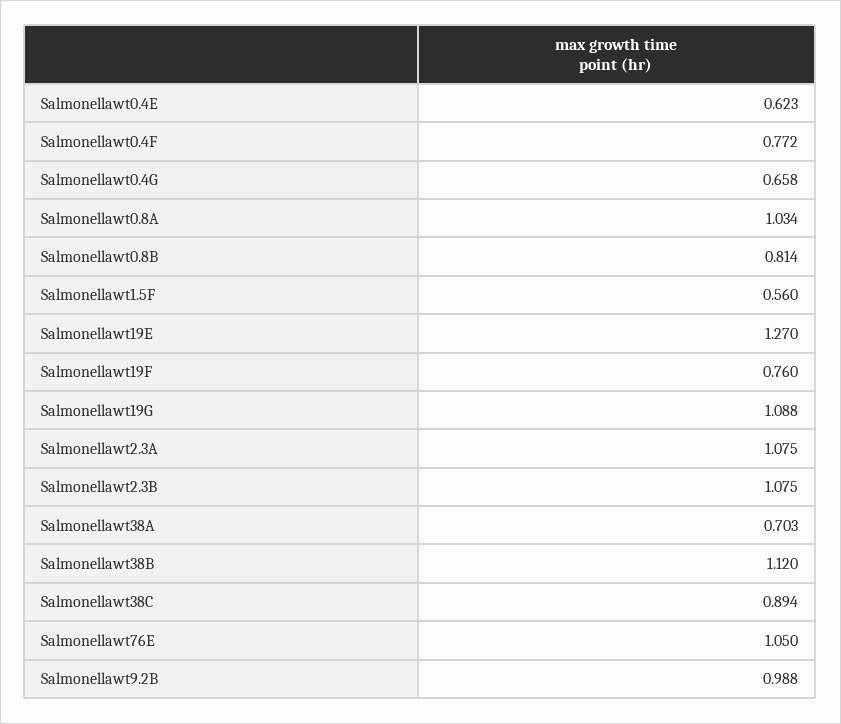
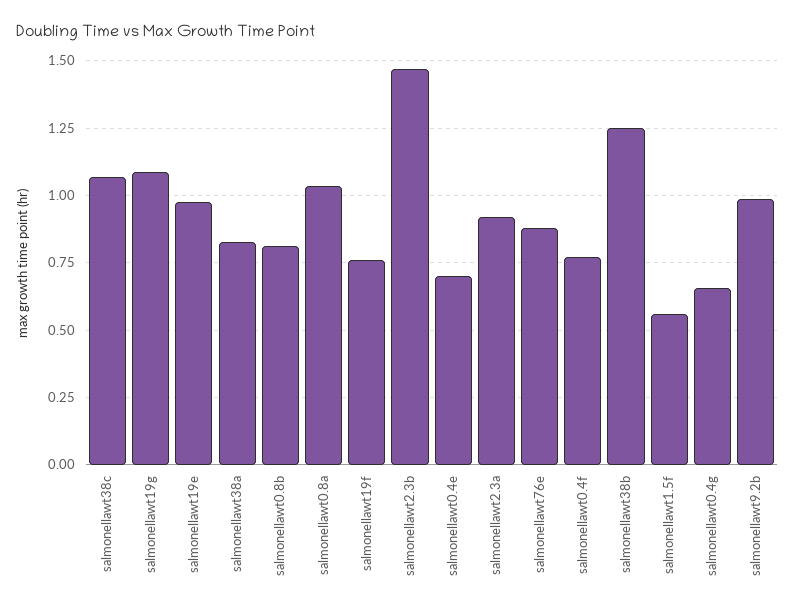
Salmonellawt0.4E: 0.623 -> 0.7
Salmonellawt19E: 1.27 -> 0.975
Salmonellawt2.3A: 1.075 -> 0.925
Salmonellawt2.3B: 1.075 -> 1.475
Salmonellawt38A: 0.703 -> 0.825
Salmonellawt38B: 1.12 -> 1.25
Salmonellawt38C: 0.894 -> 1.075
Salmonellawt76E: 1.05 -> 0.875

